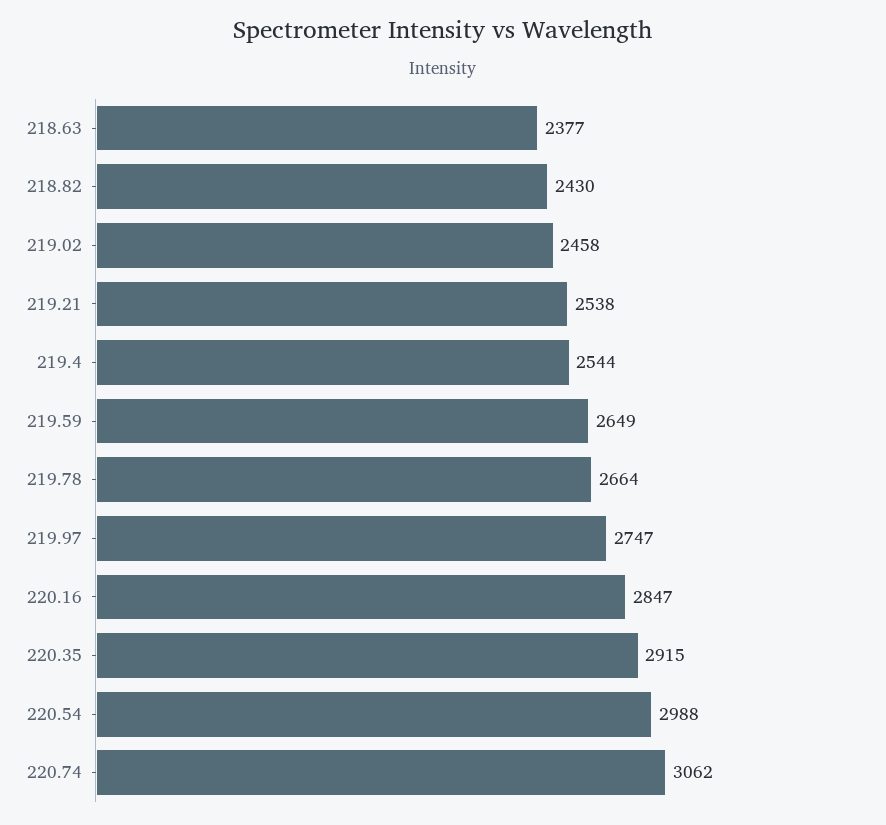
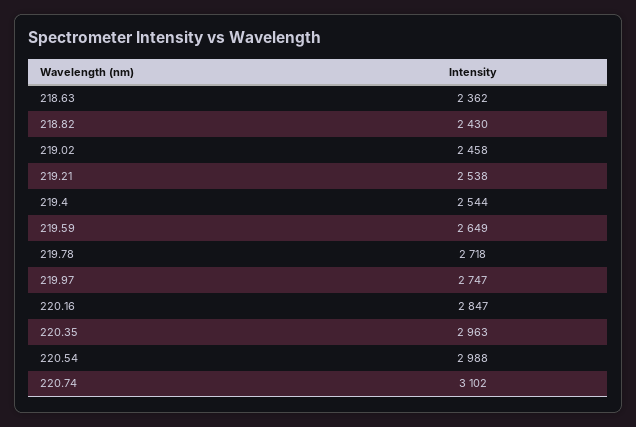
218.63: 2377 -> 2362
219.78: 2664 -> 2718
220.35: 2915 -> 2963
220.74: 3062 -> 3102

